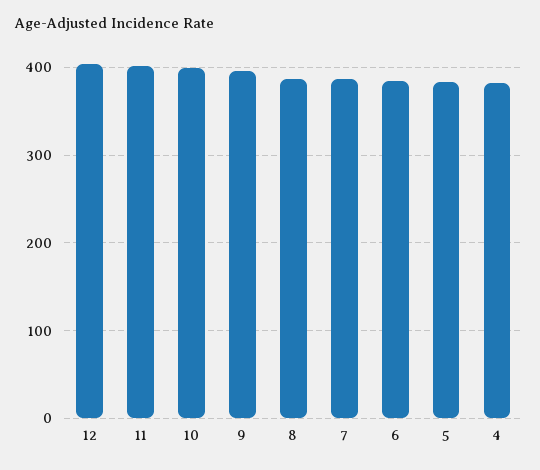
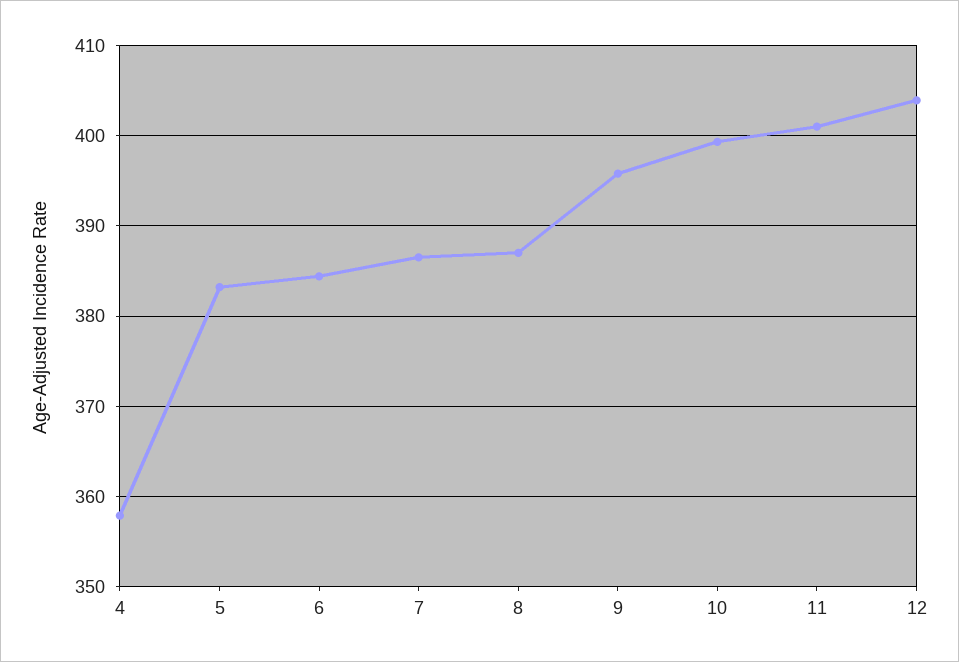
4: 380 -> 358

